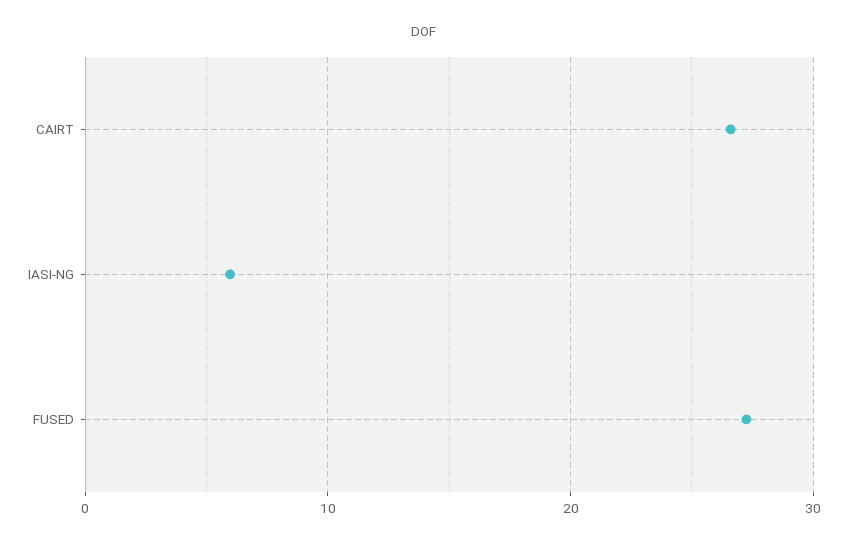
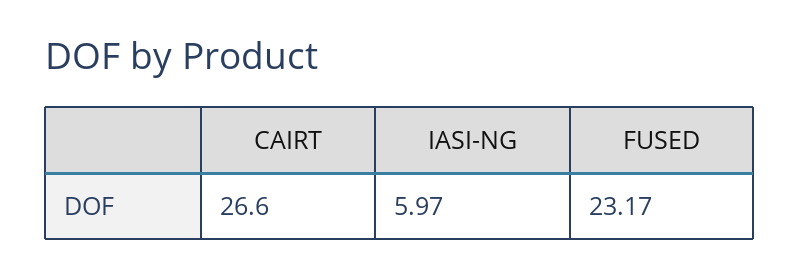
FUSED: 27 -> 23.17

